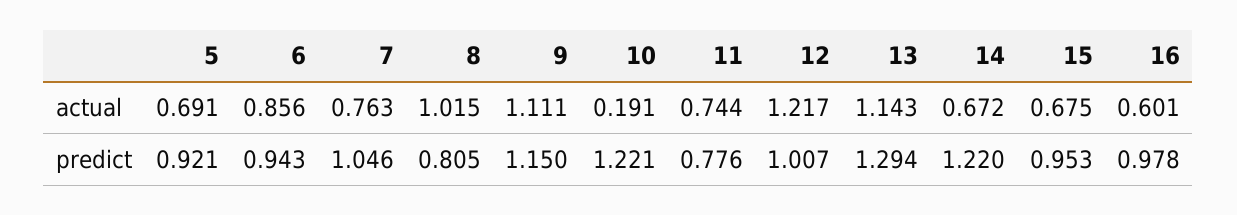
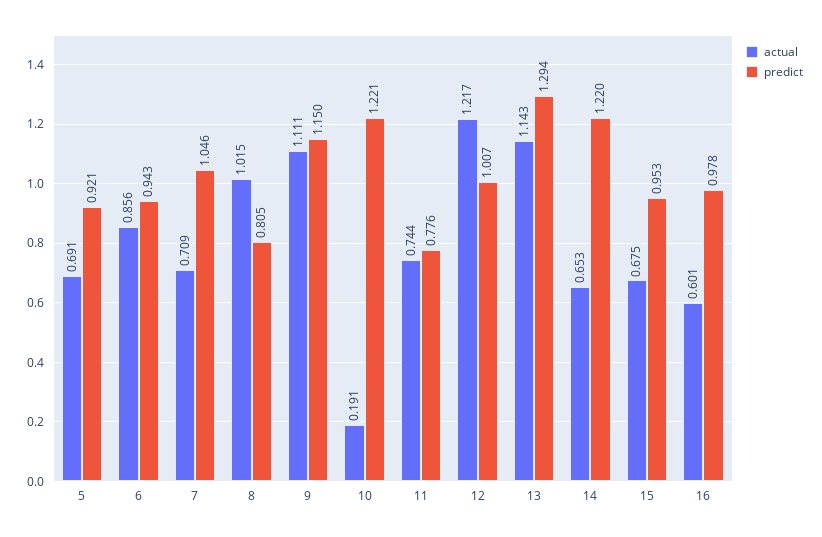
actual, 7: 0.763 -> 0.709
actual, 14: 0.672 -> 0.653

